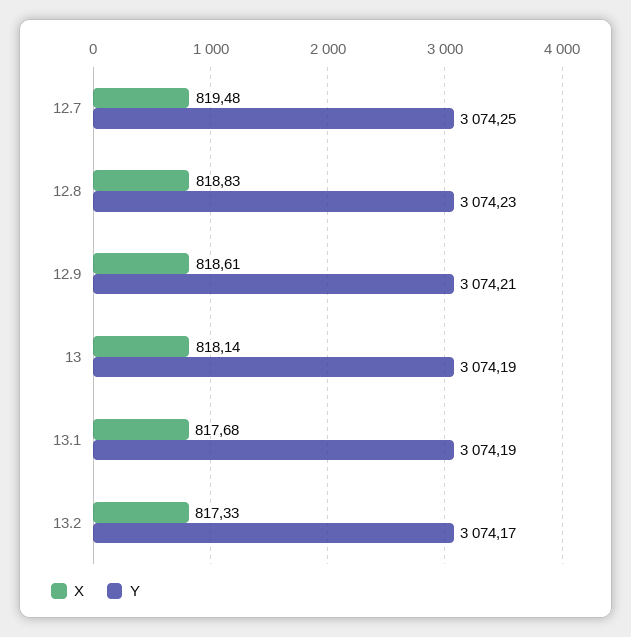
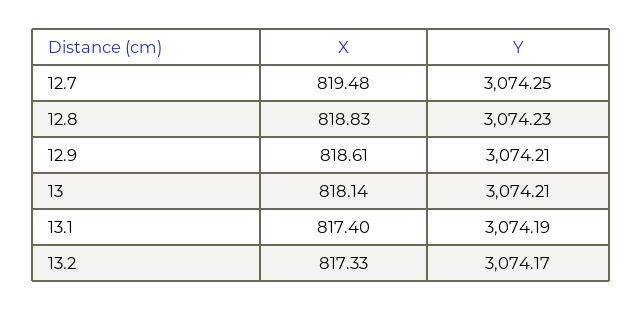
Y, 13: 3074.19 -> 3074.21
X, 13.1: 817.68 -> 817.4

